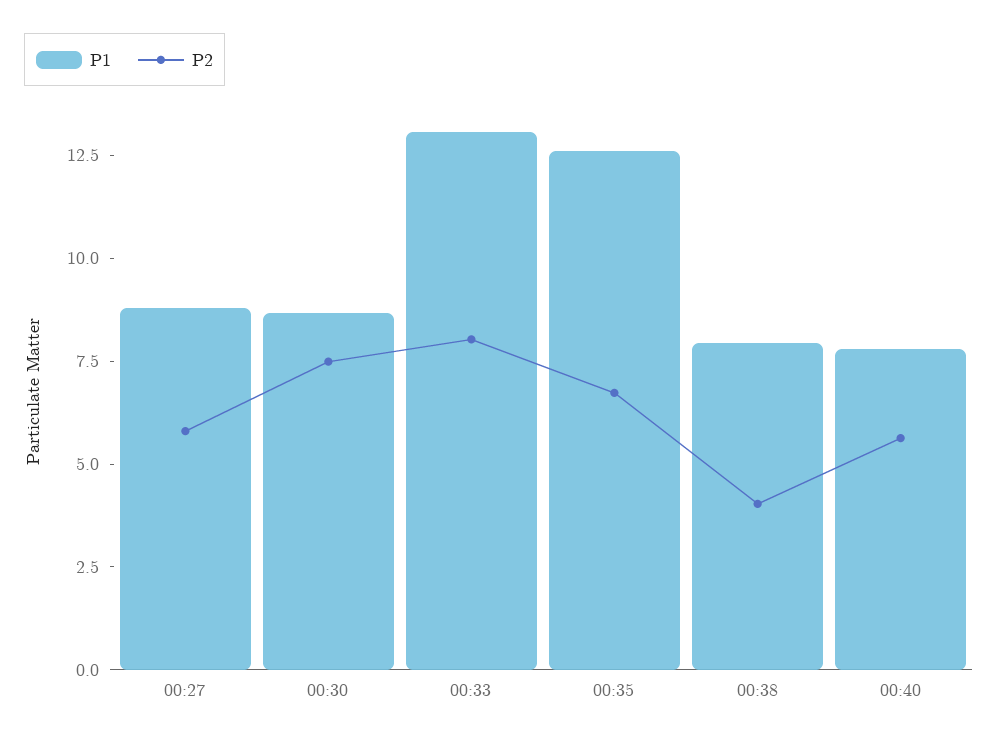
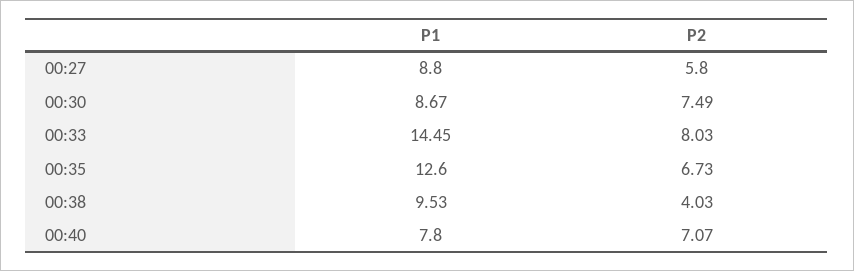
P1, 00:33: 13 -> 14.45
P1, 00:38: 8 -> 9.53
P2, 00:40: 5.5 -> 7.07

